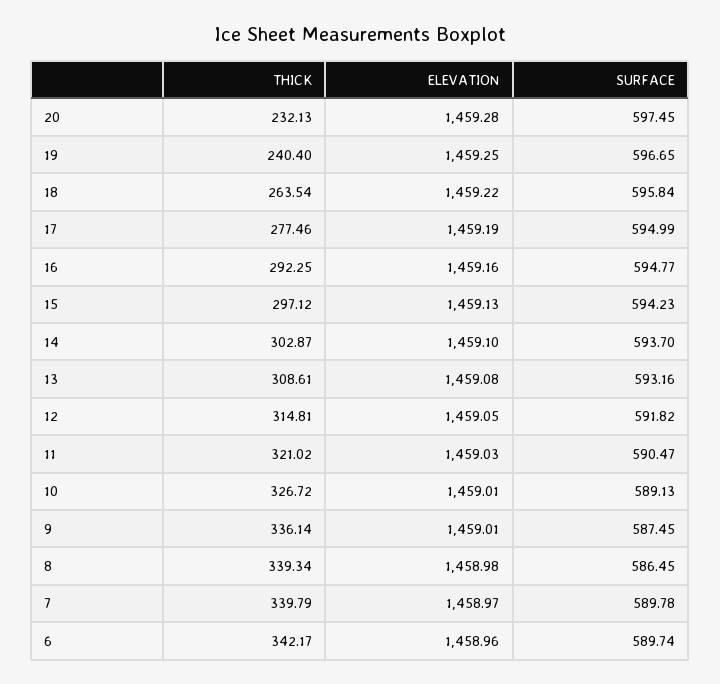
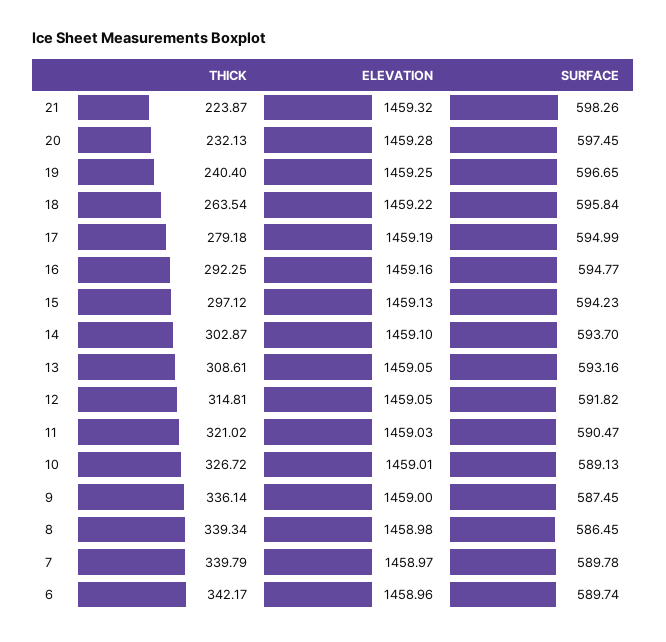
THICK, 17: 277.46 -> 279.18
ELEVATION, 13: 1459.08 -> 1459.05
ELEVATION, 9: 1459.01 -> 1459
THICK, 21: none -> 223.87
ELEVATION, 21: none -> 1459.32
SURFACE, 21: none -> 598.26

